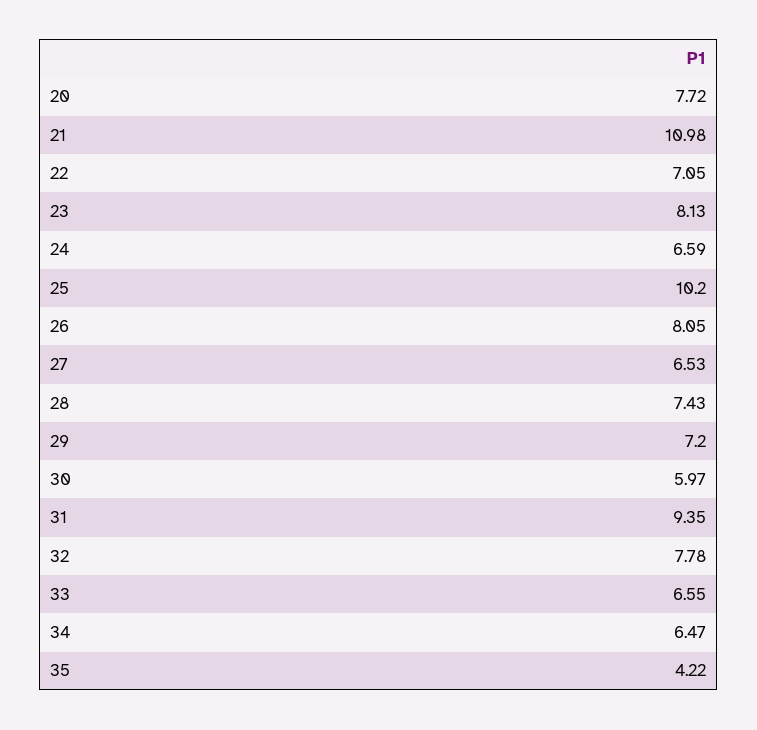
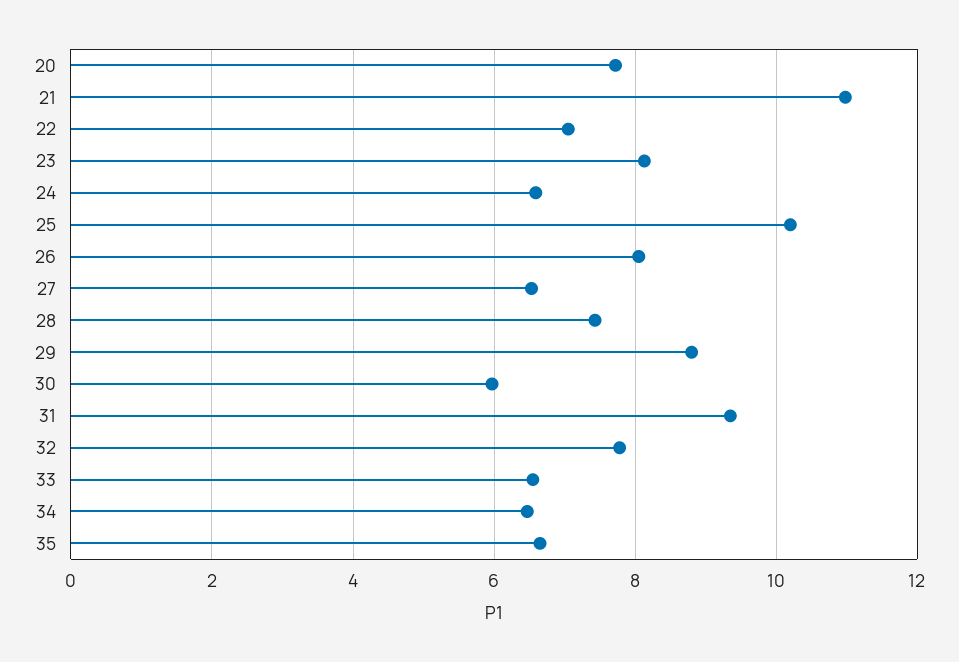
29: 7.2 -> 8.8
35: 4.22 -> 6.6

